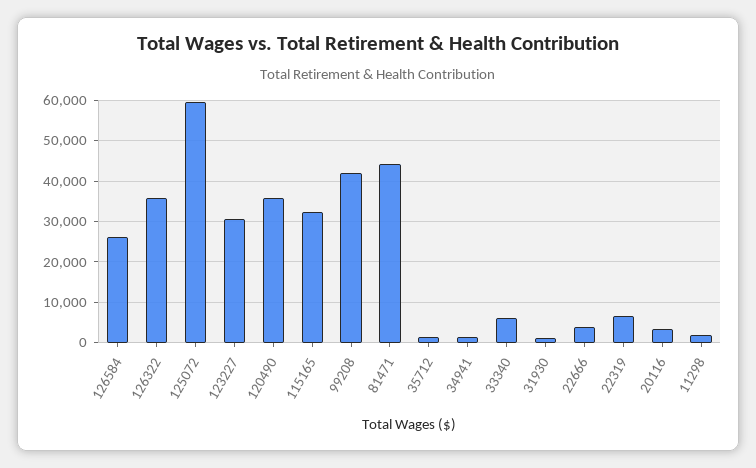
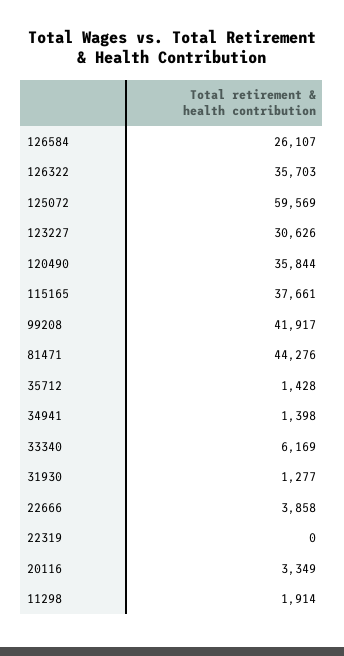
115165: 32000 -> 37661
22319: 6000 -> 0

